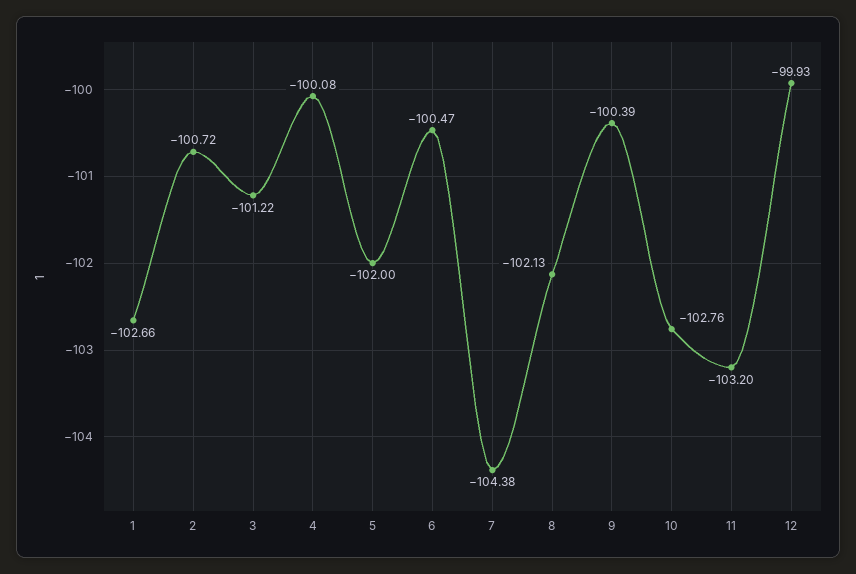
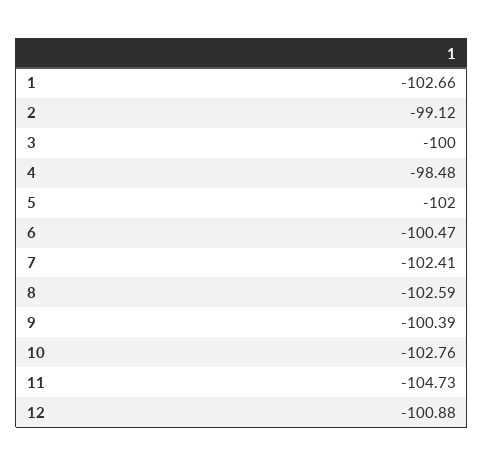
2: -100.72 -> -99.12
3: -101.22 -> -100
4: -100.08 -> -98.48
7: -104.38 -> -102.41
8: -102.13 -> -102.59
11: -103.2 -> -104.73
12: -99.93 -> -100.88

